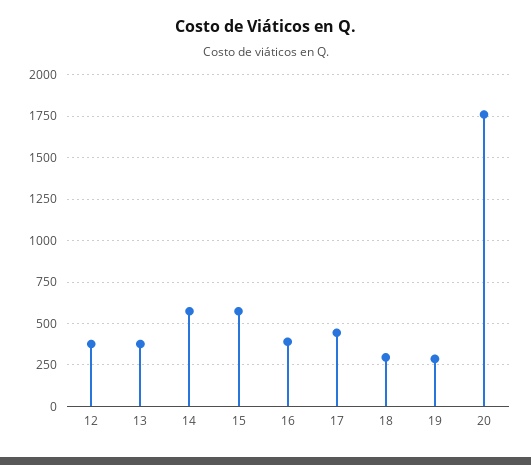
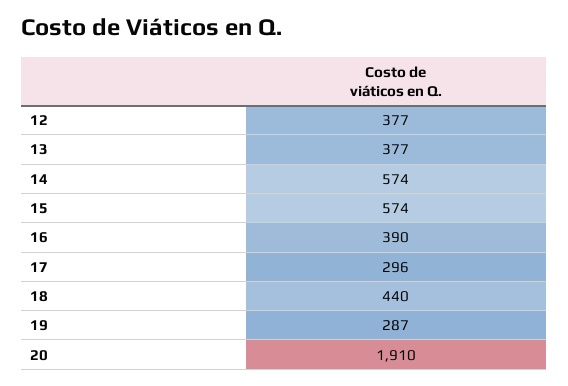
17: 450 -> 296
18: 300 -> 440
20: 1750 -> 1910

